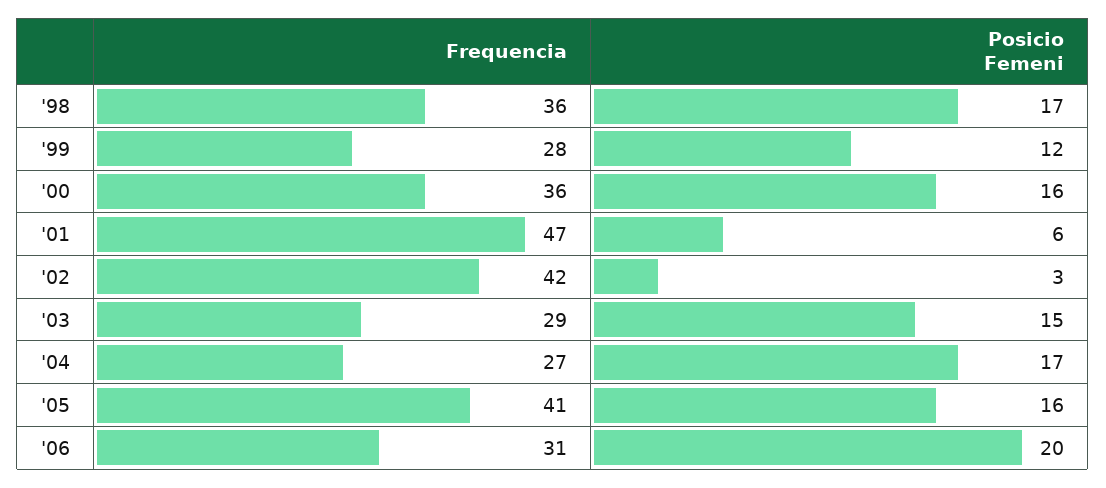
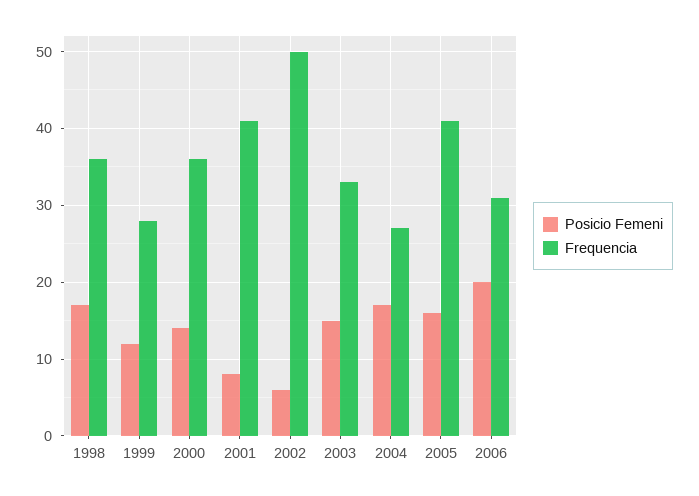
Posicio Femeni, '00: 16 -> 14
Frequencia, '01: 47 -> 41
Posicio Femeni, '01: 6 -> 8
Frequencia, '02: 42 -> 50
Posicio Femeni, '02: 3 -> 6
Frequencia, '03: 29 -> 33

